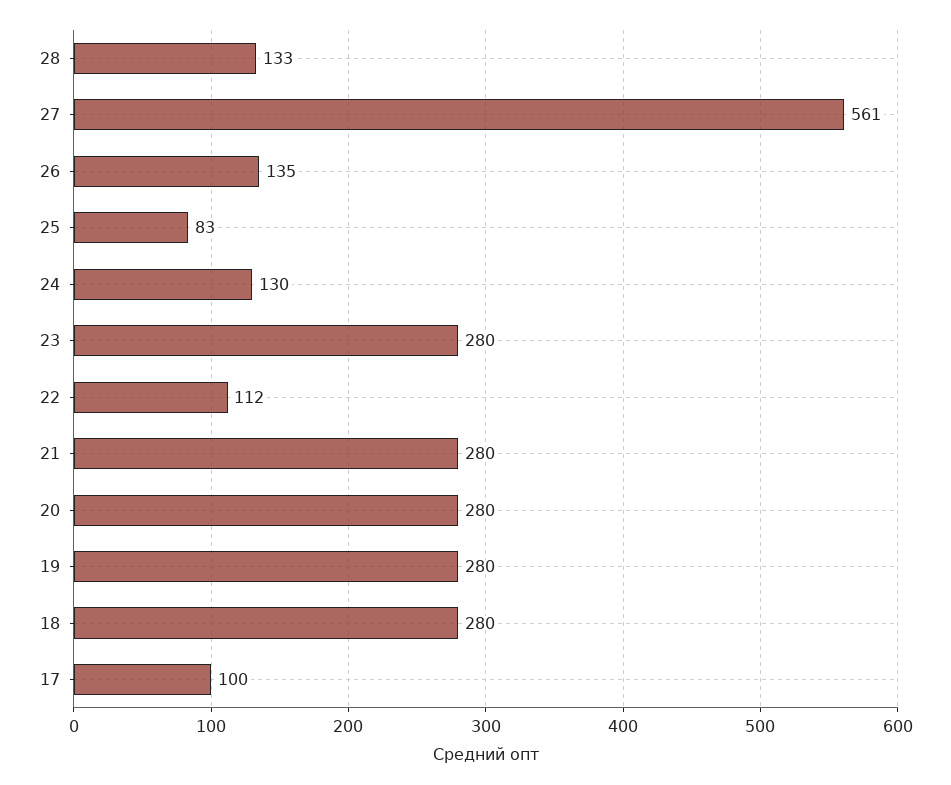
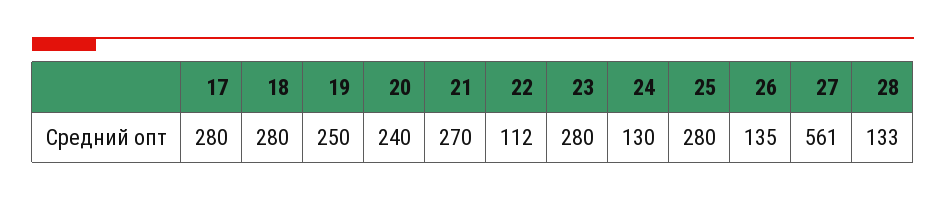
25: 83 -> 280
21: 280 -> 270
20: 280 -> 240
19: 280 -> 250
17: 100 -> 280

